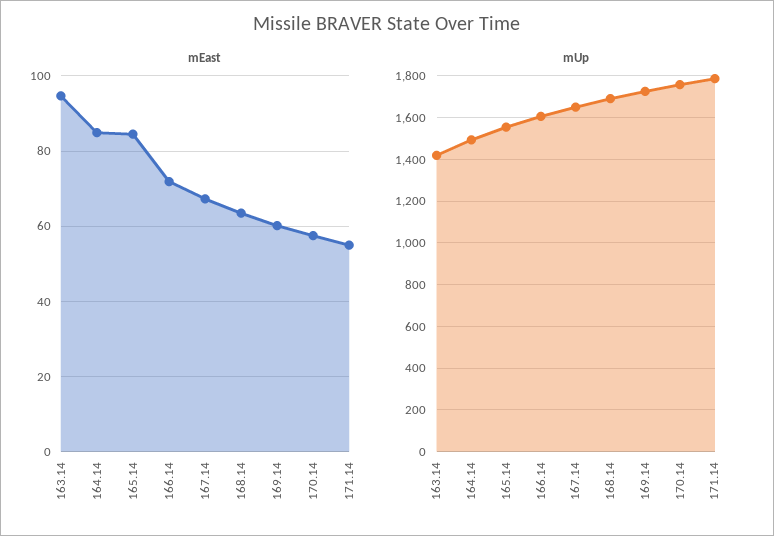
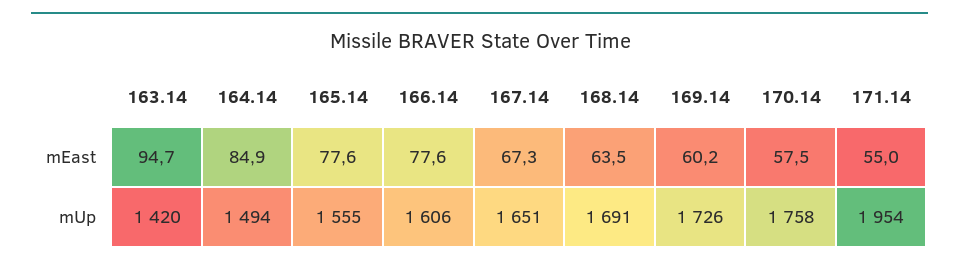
mEast, 165.14: 84 -> 77.6
mEast, 166.14: 72 -> 77.6
mUp, 171.14: 1800 -> 1954

